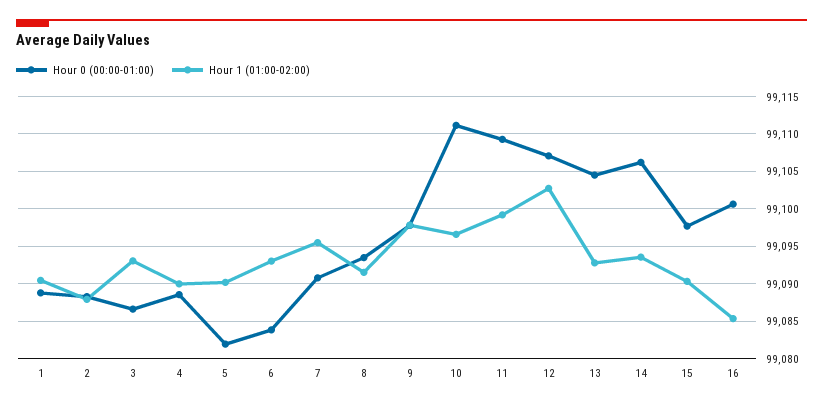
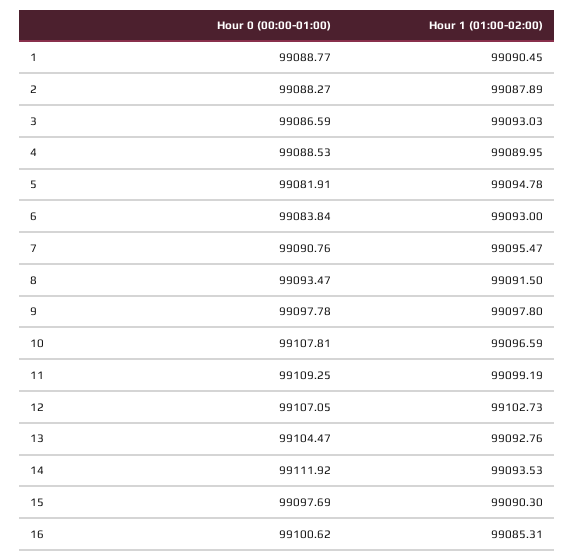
Hour 1 (01:00-02:00), 5: 99090 -> 99094.78
Hour 0 (00:00-01:00), 10: 99111 -> 99107.81
Hour 0 (00:00-01:00), 14: 99106 -> 99111.92

